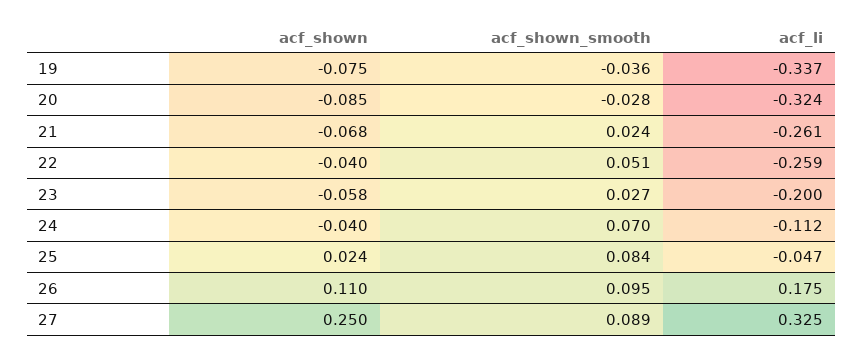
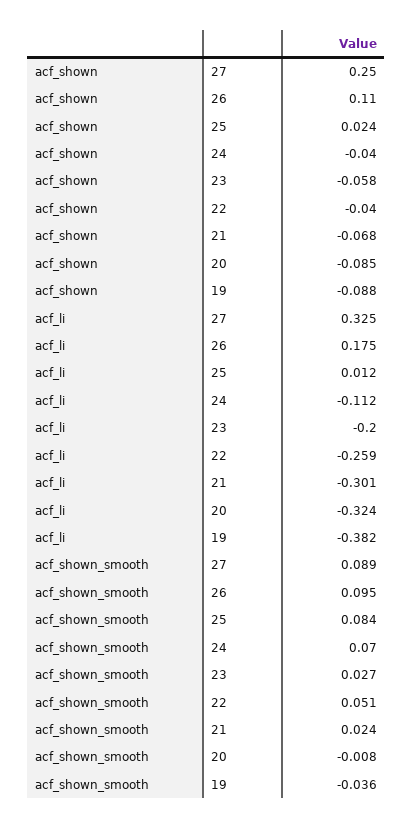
acf_shown, 19: -0.075 -> -0.088
acf_li, 19: -0.337 -> -0.382
acf_shown_smooth, 20: -0.028 -> -0.008
acf_li, 21: -0.261 -> -0.301
acf_li, 25: -0.047 -> 0.012

